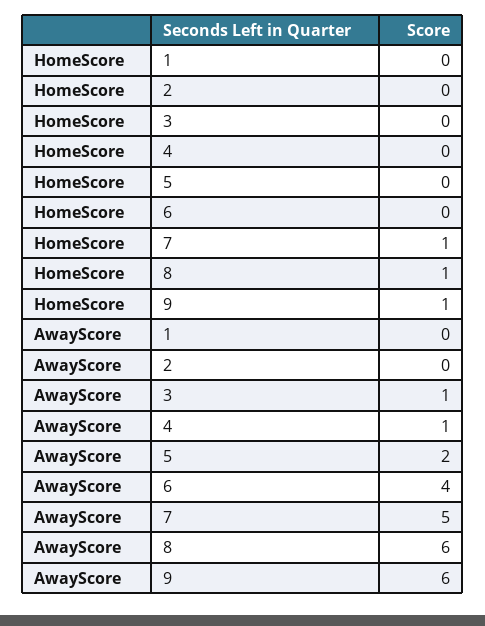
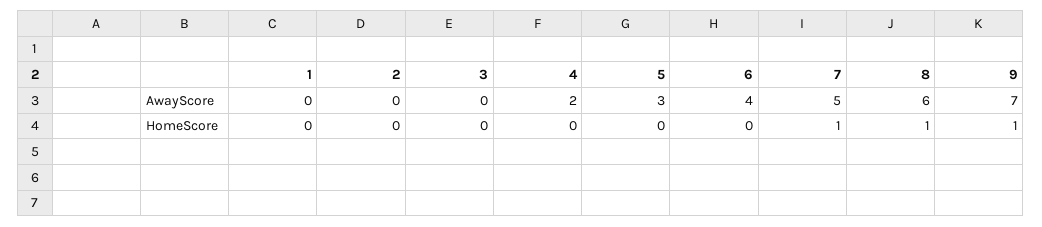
AwayScore, 3: 1 -> 0
AwayScore, 4: 1 -> 2
AwayScore, 5: 2 -> 3
AwayScore, 9: 6 -> 7

